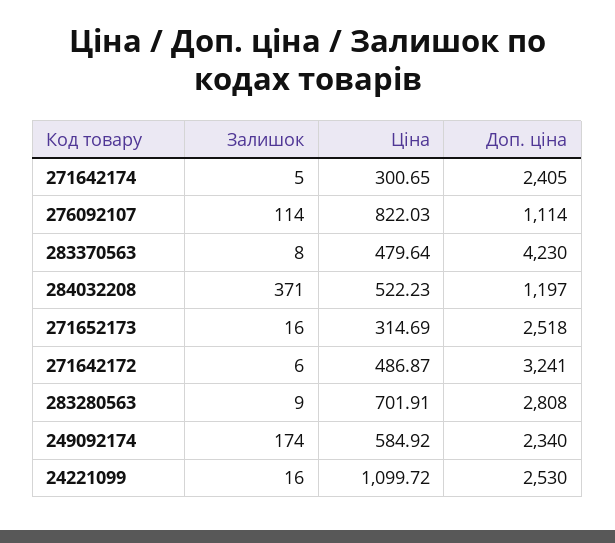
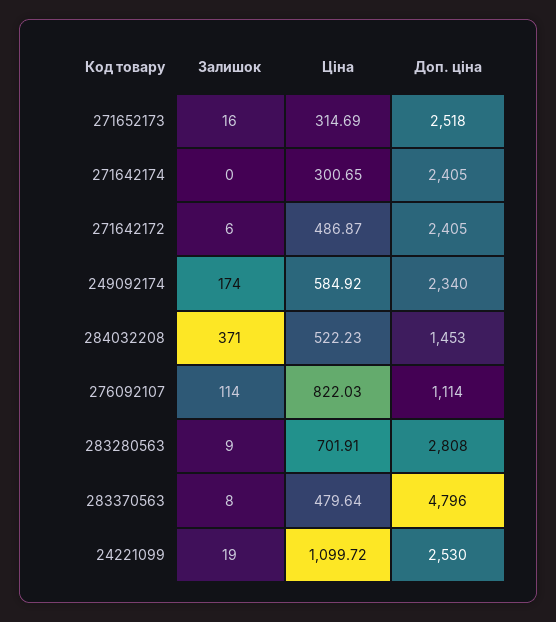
Залишок, 271642174: 5 -> 0
Доп. ціна, 283370563: 4230 -> 4796
Доп. ціна, 284032208: 1197 -> 1453
Доп. ціна, 271642172: 3241 -> 2405
Залишок, 24221099: 16 -> 19

